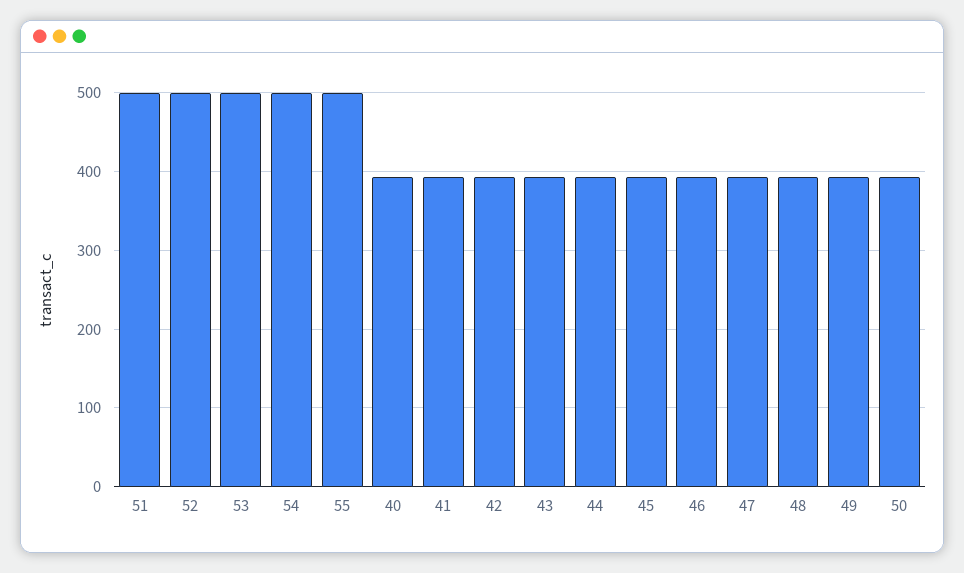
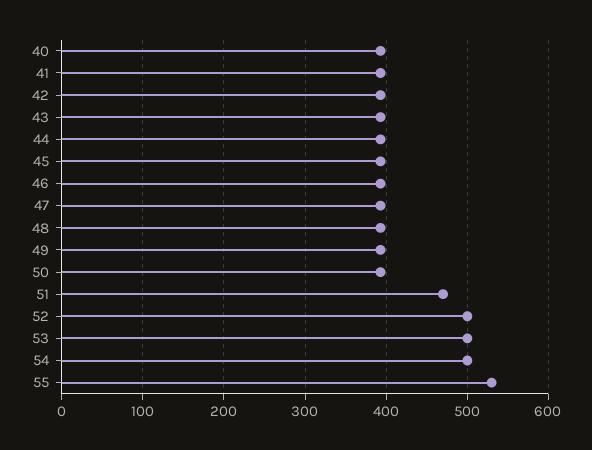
51: 500 -> 470
55: 500 -> 530

